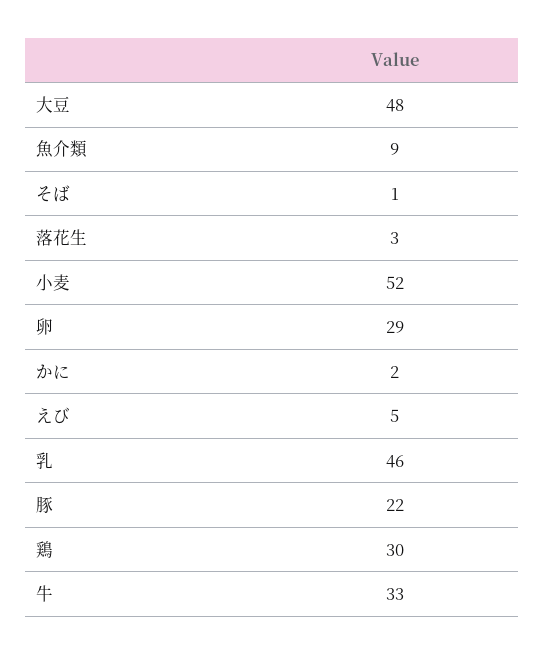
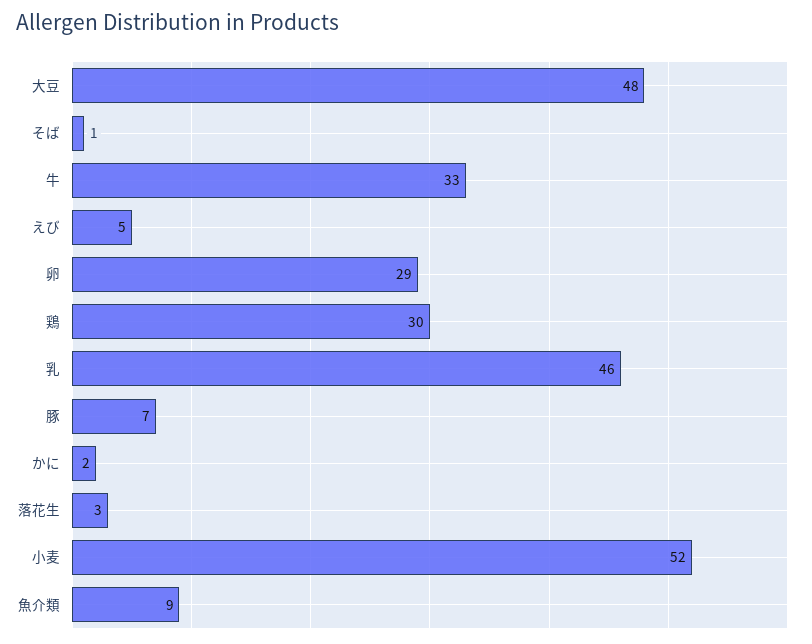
豚: 22 -> 7

